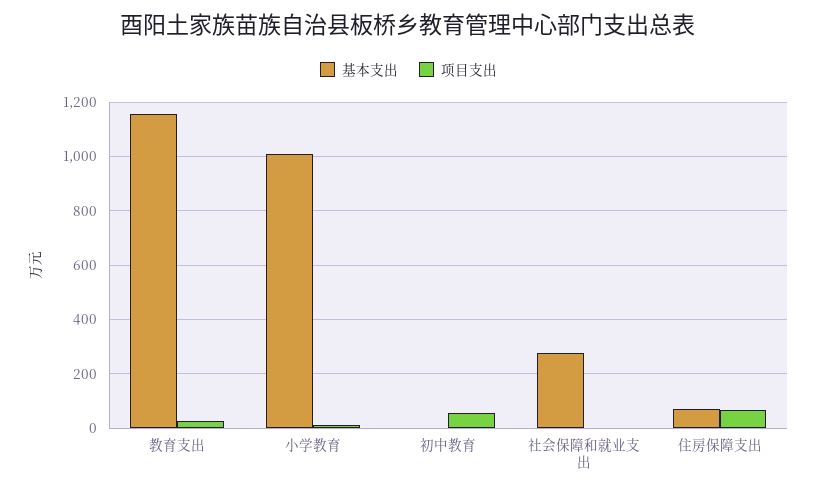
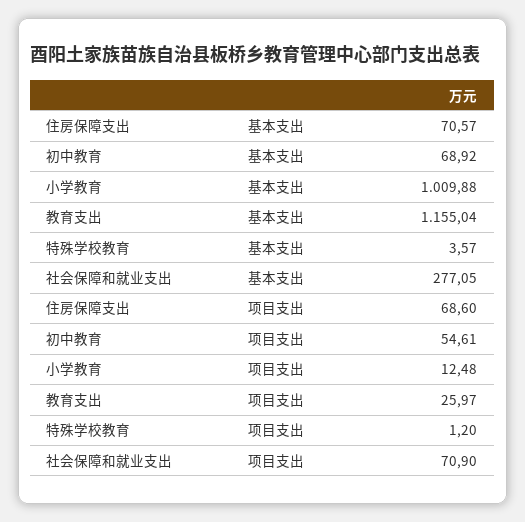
基本支出, 初中教育: 0 -> 68.92
项目支出, 社会保障和就业支出: 0 -> 70.9
基本支出, 特殊学校教育: none -> 3.57
项目支出, 特殊学校教育: none -> 1.2

